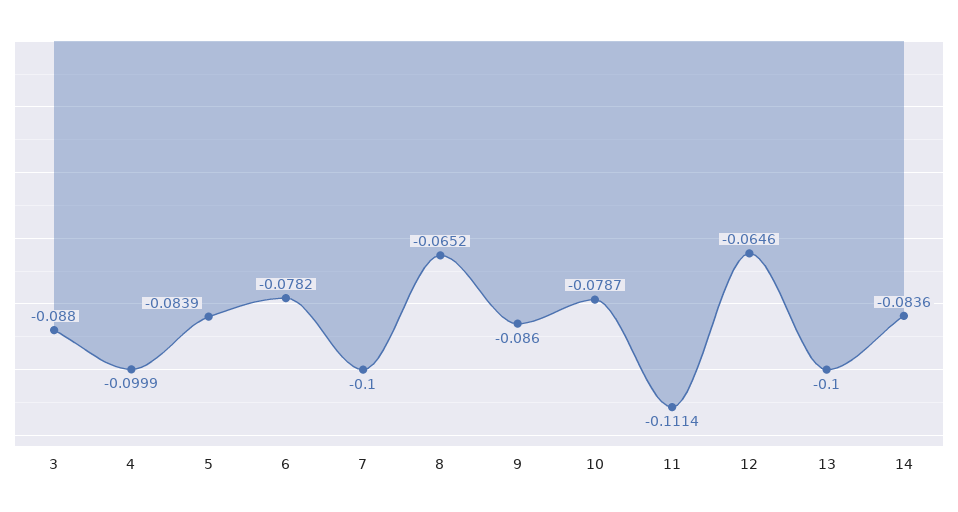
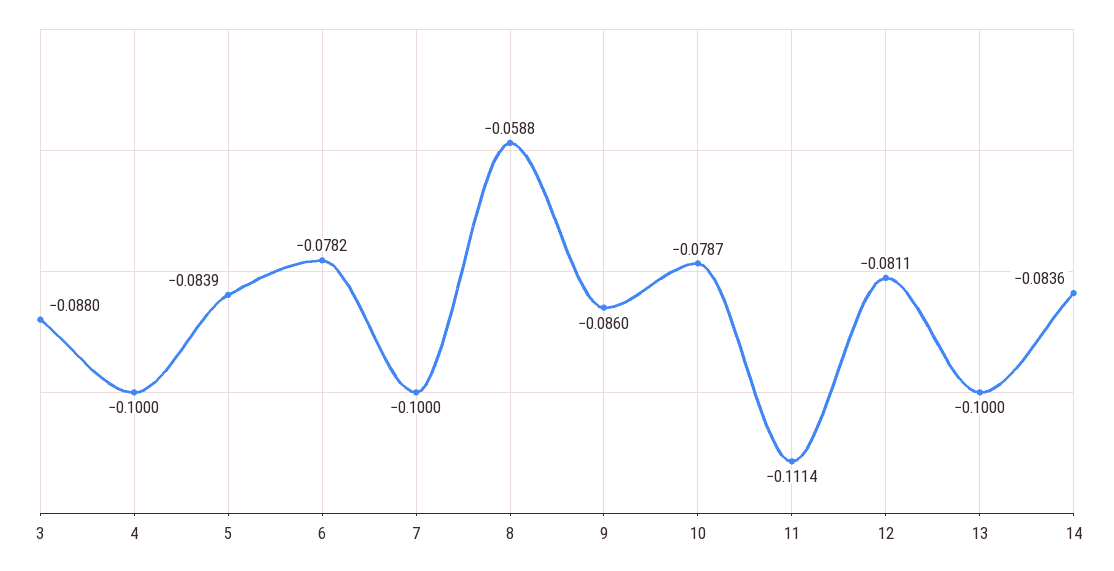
4: -0.0999 -> -0.1
8: -0.0652 -> -0.0588
12: -0.0646 -> -0.0811

